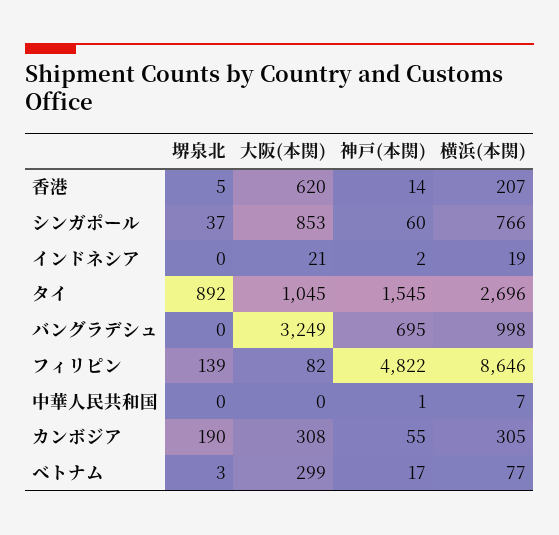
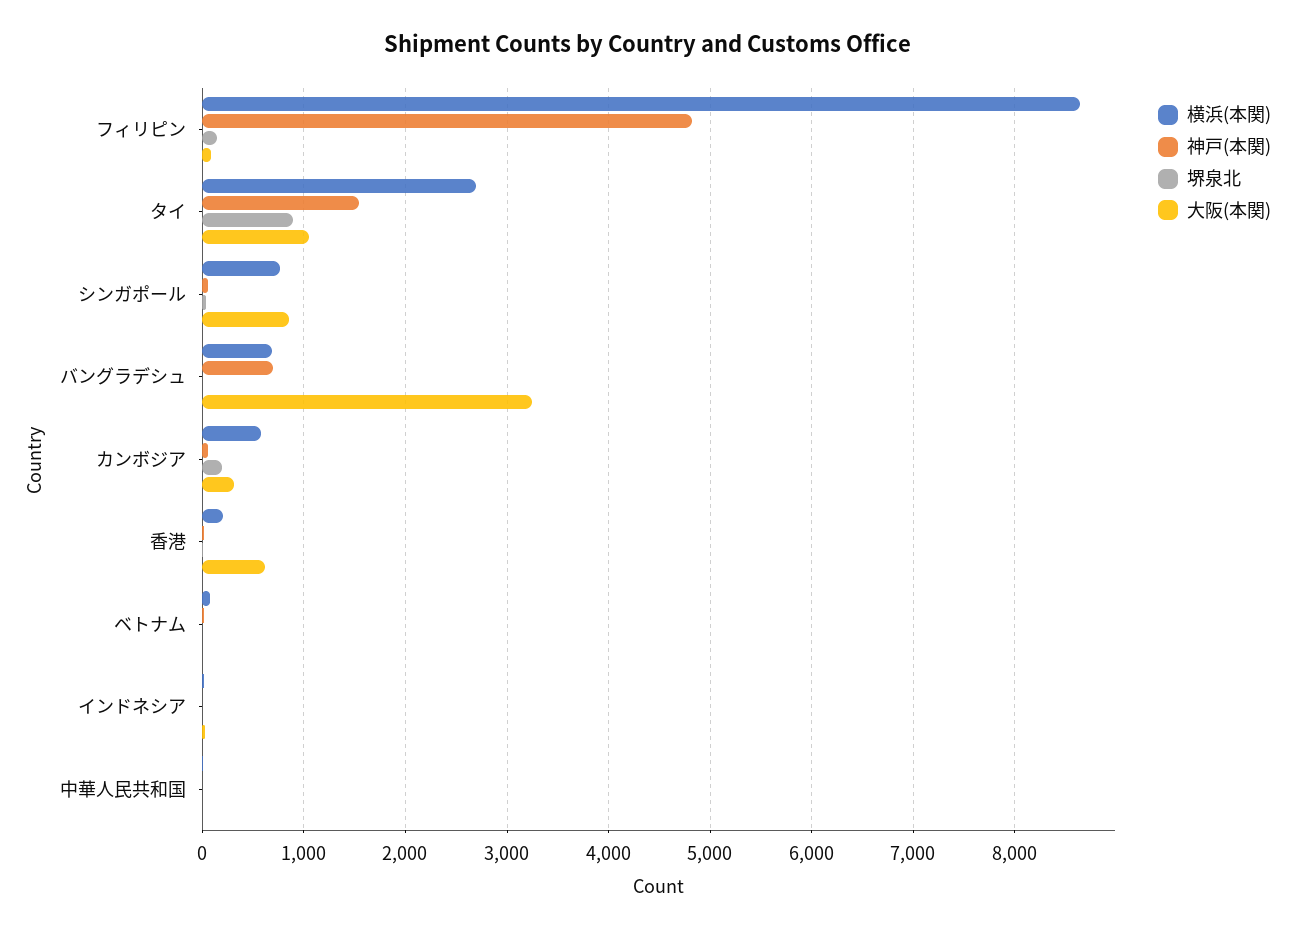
横浜(本関), バングラデシュ: 998 -> 700
横浜(本関), カンボジア: 305 -> 600
大阪(本関), ベトナム: 299 -> 0

